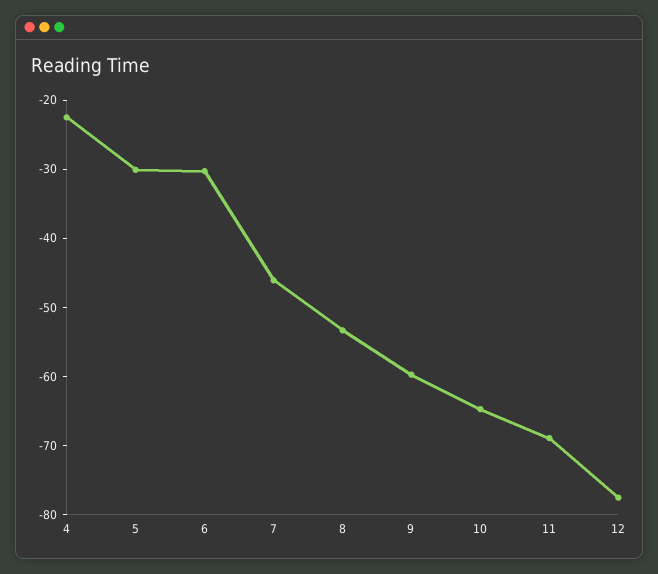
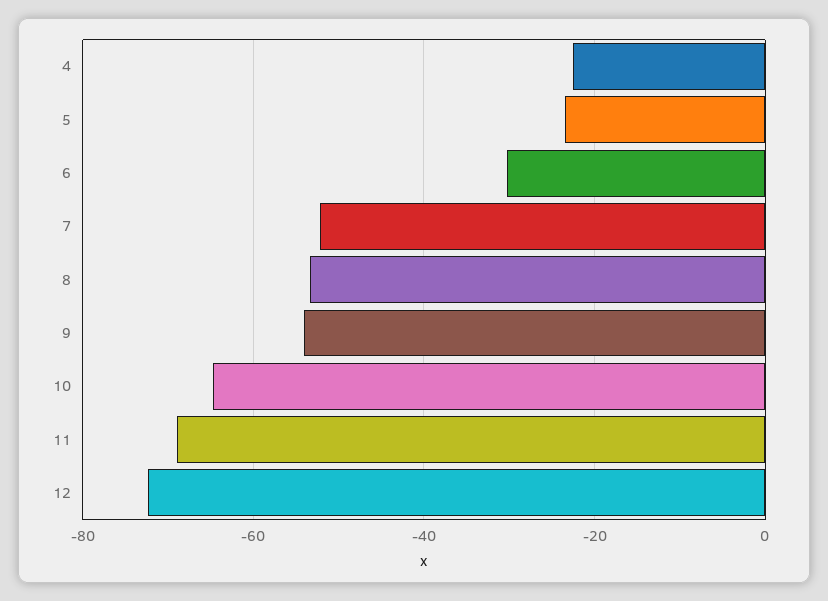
5: -30 -> -24
7: -46 -> -52
9: -60 -> -54
12: -78 -> -72

